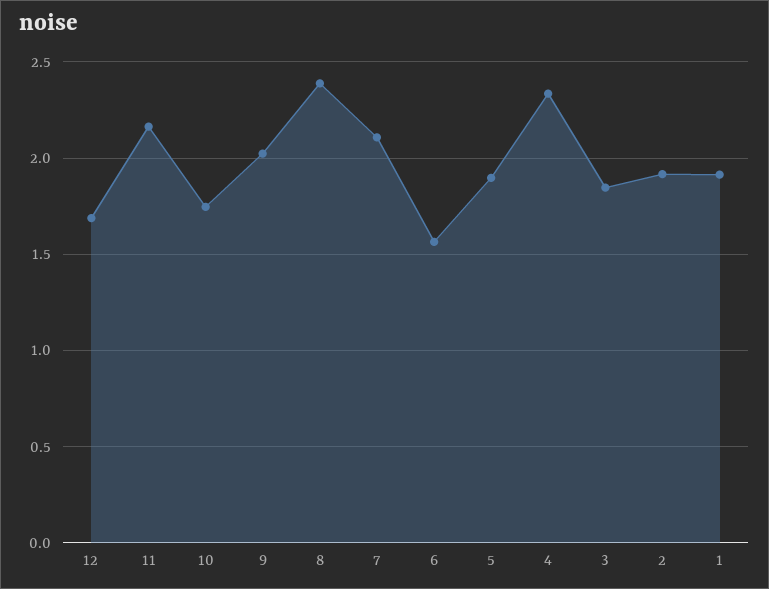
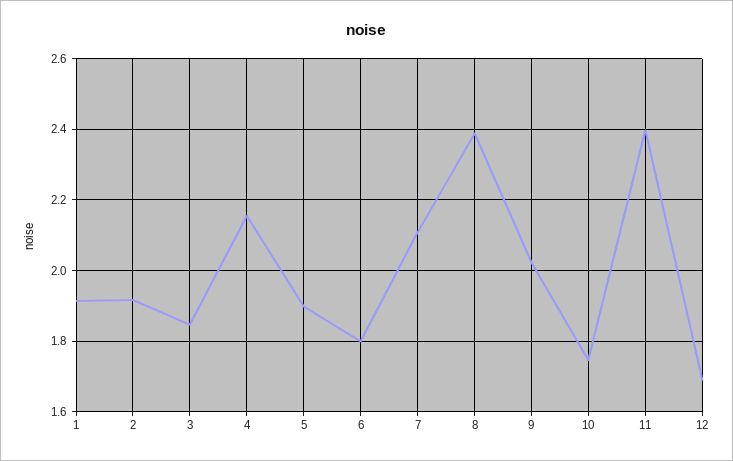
11: 2.15 -> 2.4
6: 1.55 -> 1.8
4: 2.35 -> 2.16

